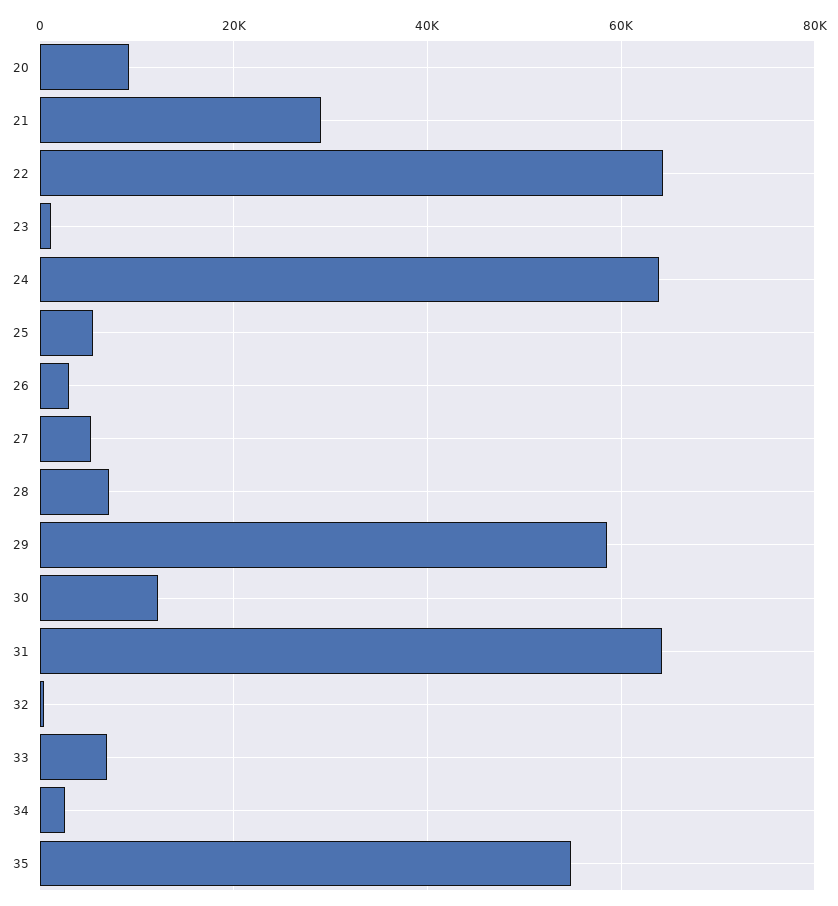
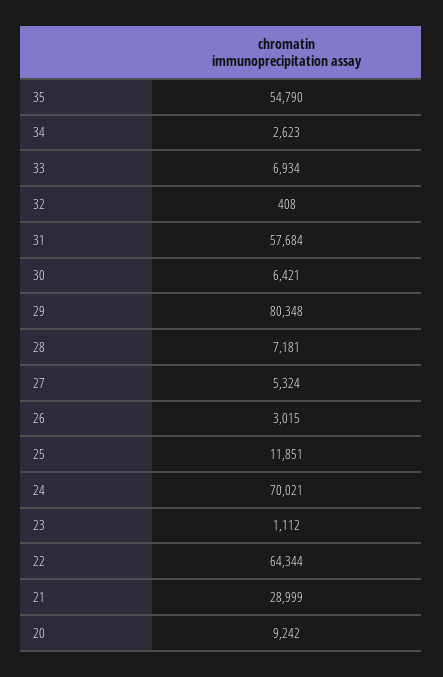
24: 64000 -> 70021
25: 6000 -> 11851
29: 58000 -> 80348
30: 12000 -> 6421
31: 64000 -> 57684

